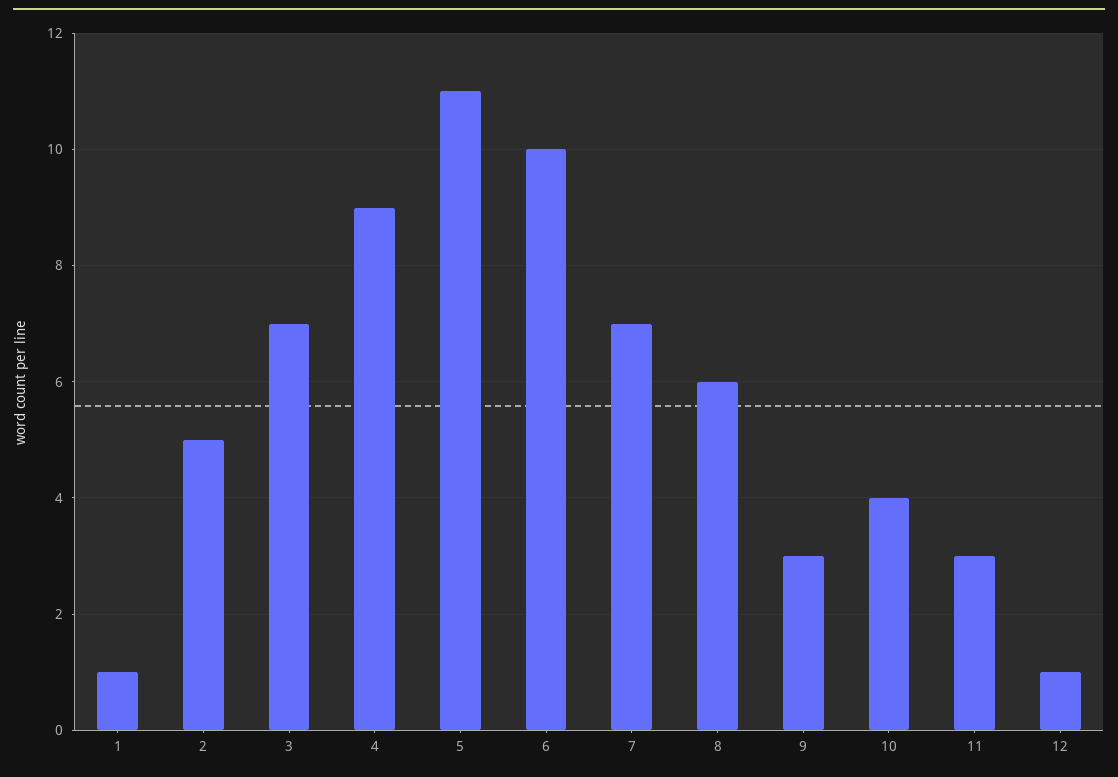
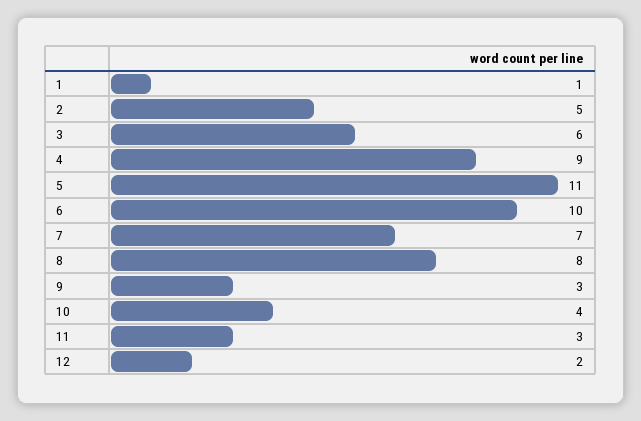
3: 7 -> 6
8: 6 -> 8
12: 1 -> 2

